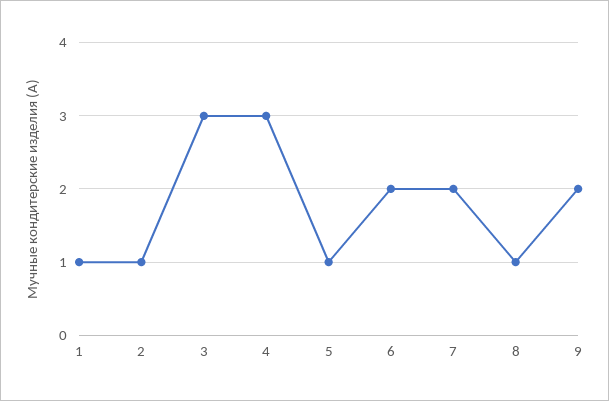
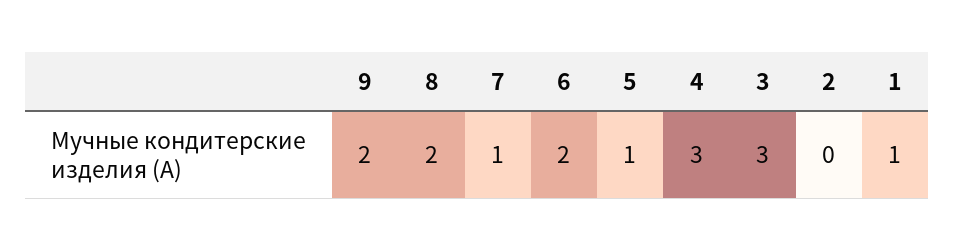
2: 1 -> 0
7: 2 -> 1
8: 1 -> 2

